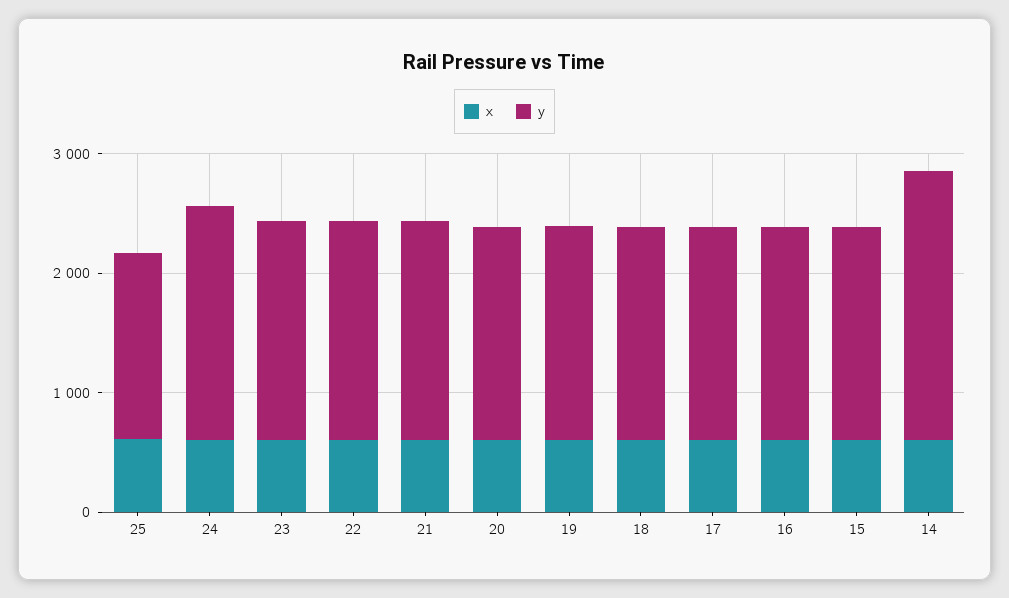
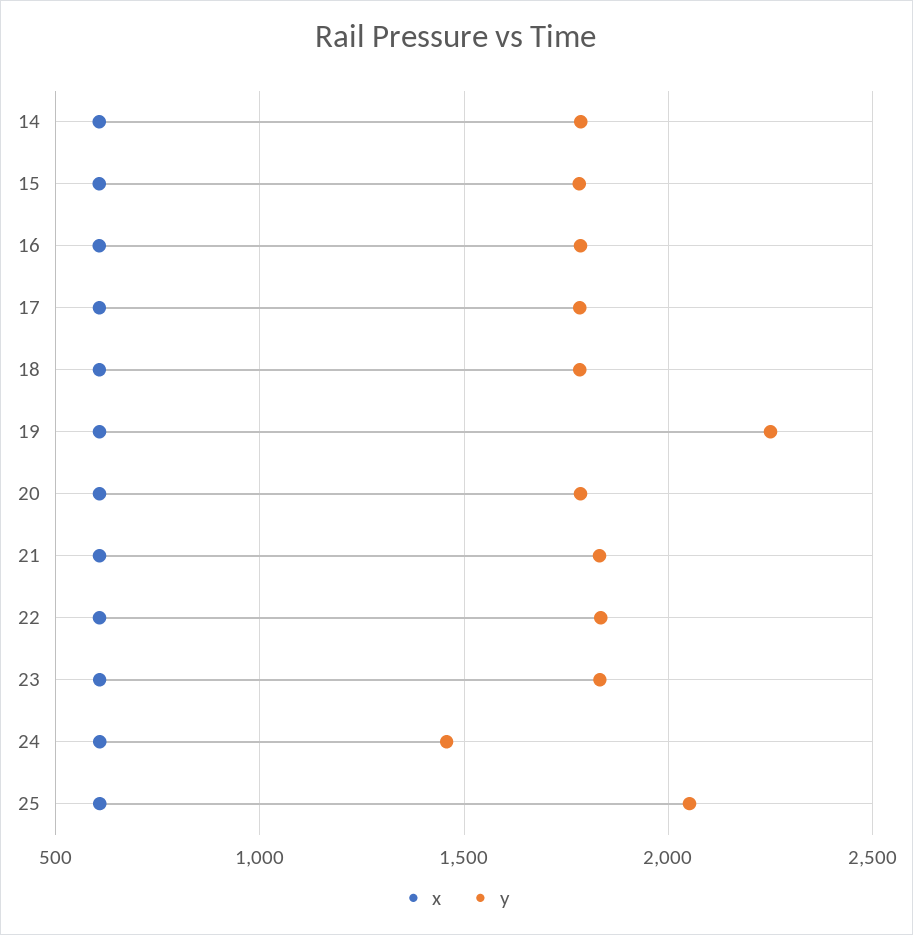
y, 25: 1600 -> 2050
y, 24: 2000 -> 1450
y, 19: 1800 -> 2250
y, 14: 2200 -> 1800

